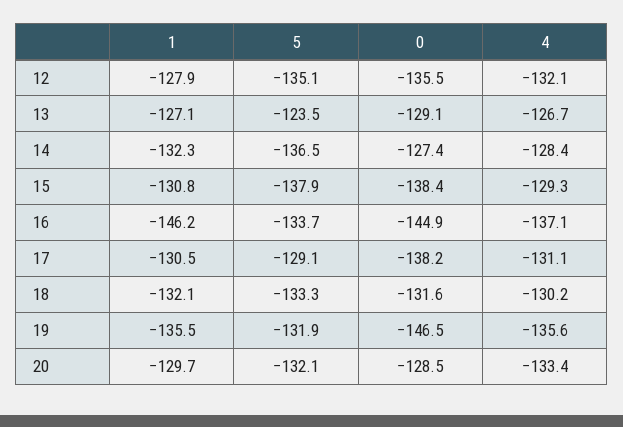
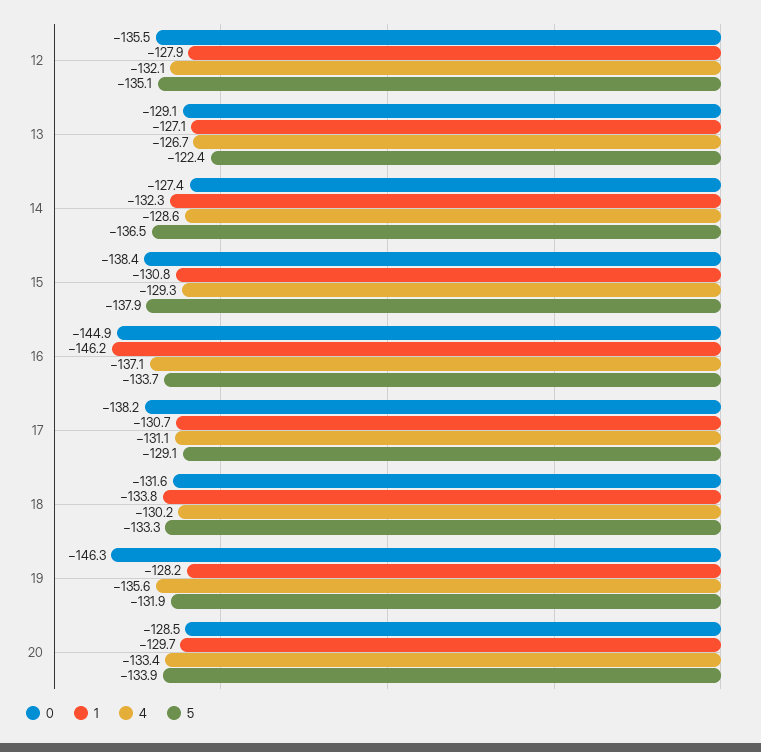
5, 13: -123.5 -> -122.4
4, 14: -128.4 -> -128.6
1, 17: -130.5 -> -130.7
1, 18: -132.1 -> -133.8
1, 19: -135.5 -> -128.2
0, 19: -146.5 -> -146.3
5, 20: -132.1 -> -133.9

